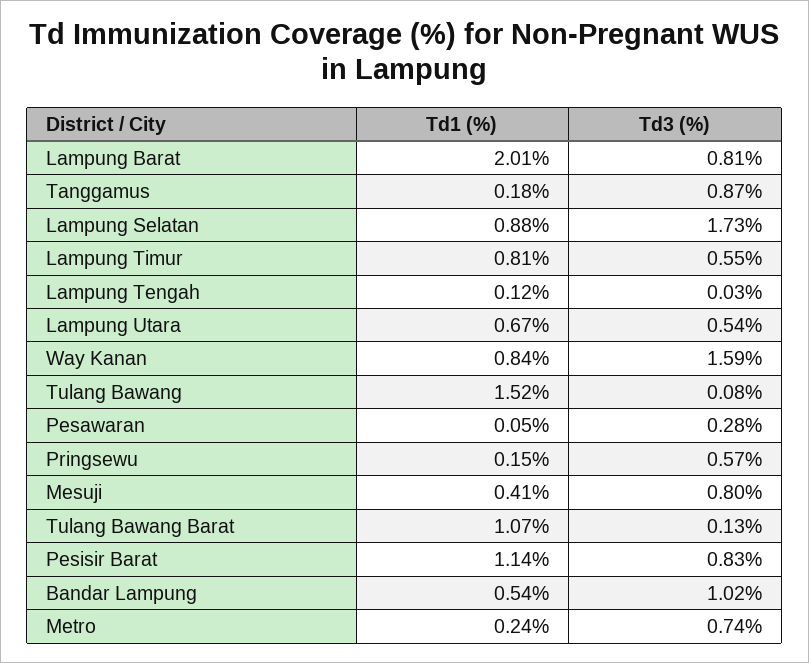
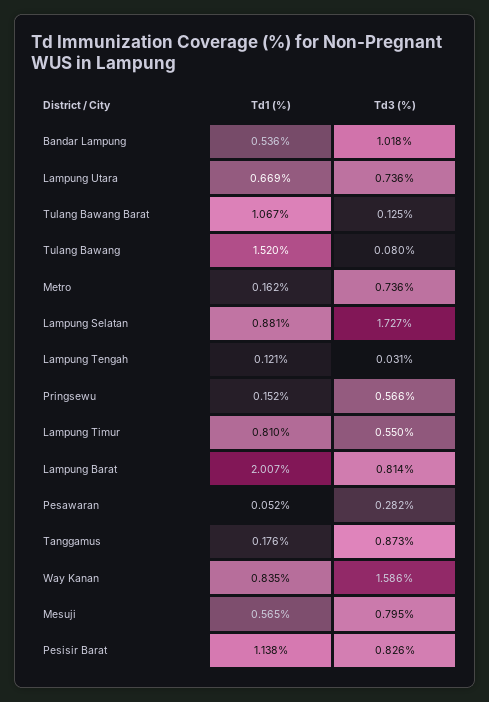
Td3 (%), Lampung Utara: 0.54 -> 0.736
Td1 (%), Mesuji: 0.41 -> 0.565
Td1 (%), Metro: 0.24 -> 0.162

